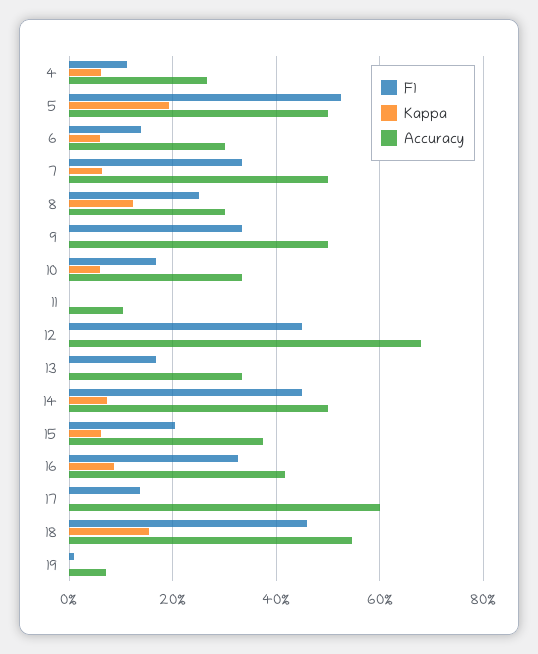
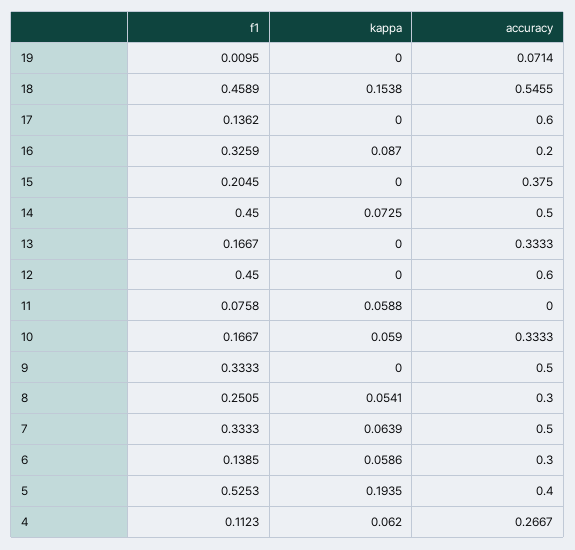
Accuracy, 5: 0.5 -> 0.4
Kappa, 8: 0.12 -> 0.0541
F1, 11: 0 -> 0.0758
Kappa, 11: 0 -> 0.0588
Accuracy, 11: 0.1 -> 0
Accuracy, 12: 0.68 -> 0.6
Kappa, 15: 0.06 -> 0
Accuracy, 16: 0.42 -> 0.2

